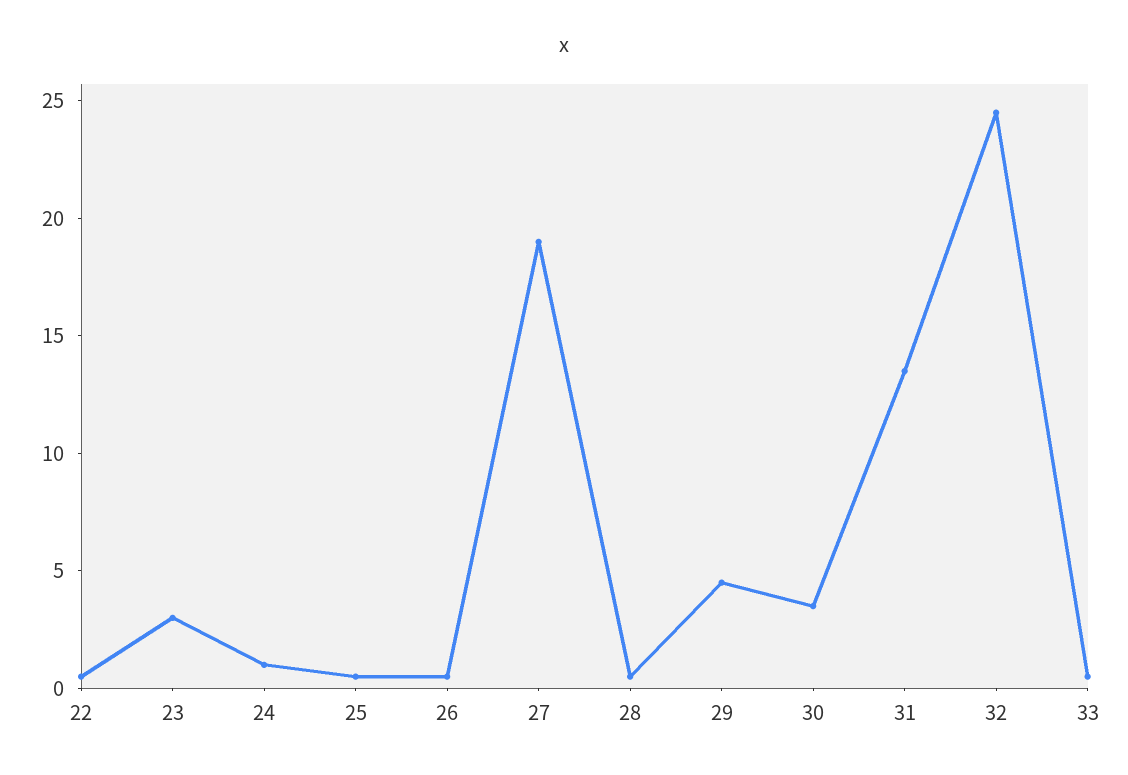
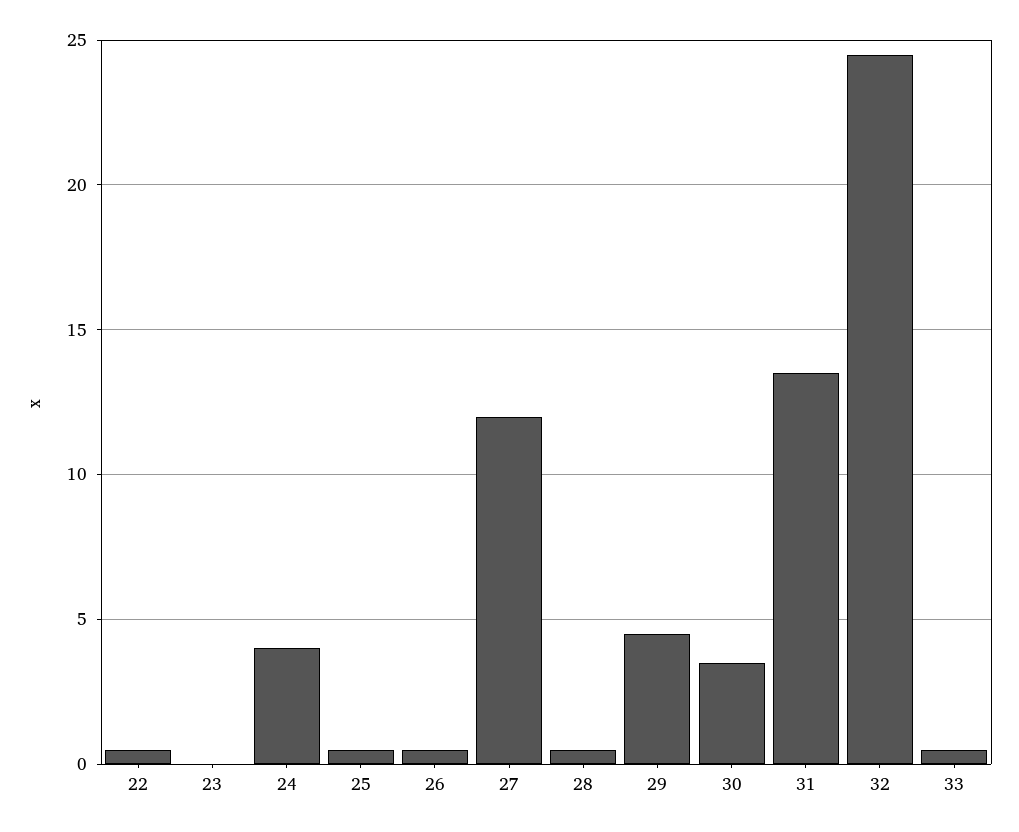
23: 3 -> 0
24: 1 -> 4
27: 19 -> 12

